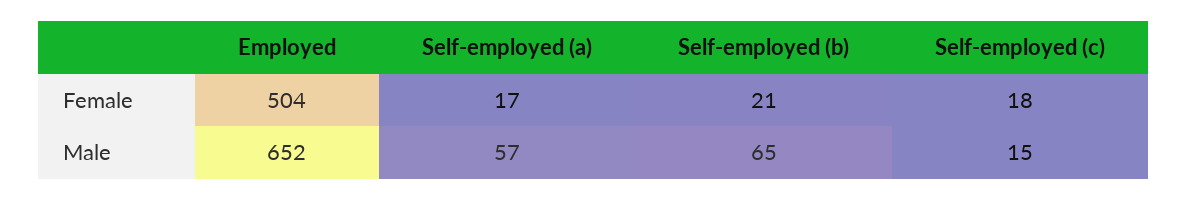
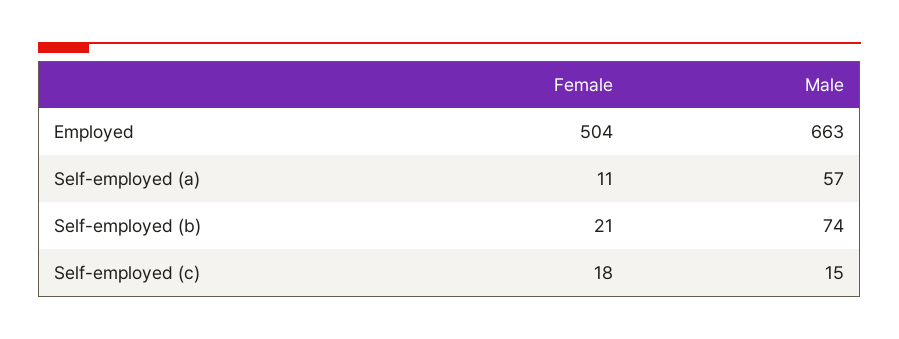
Self-employed (a), Female: 17 -> 11
Employed, Male: 652 -> 663
Self-employed (b), Male: 65 -> 74

